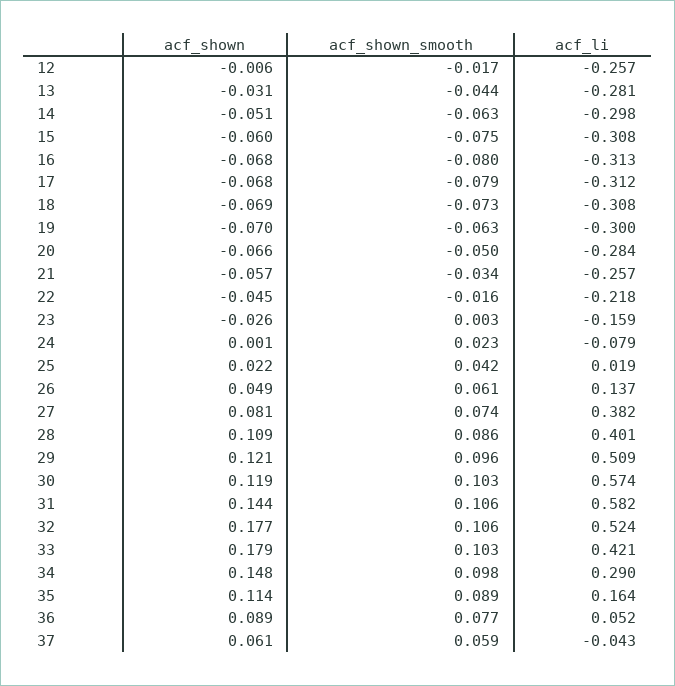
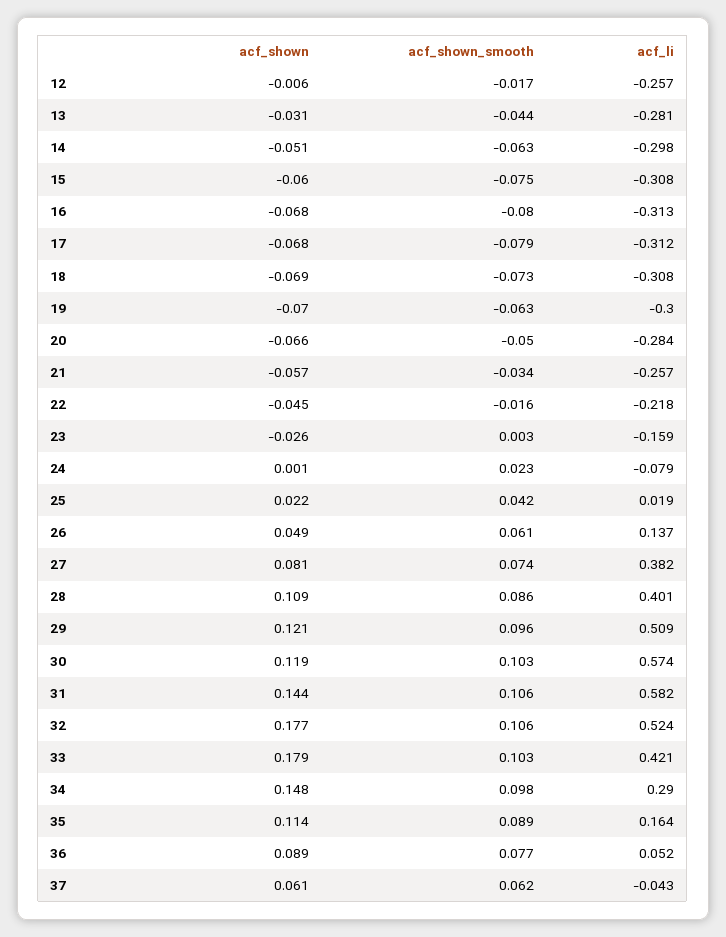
acf_shown_smooth, 37: 0.059 -> 0.062

